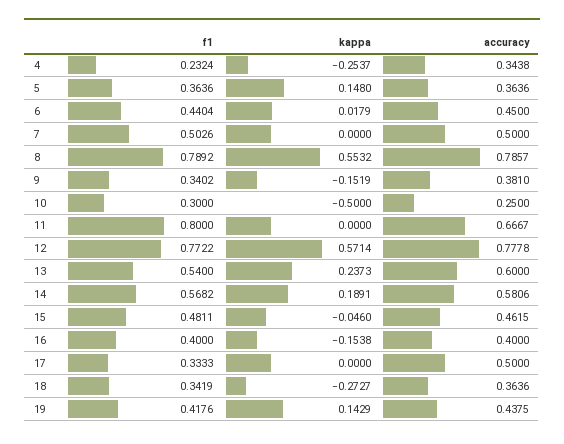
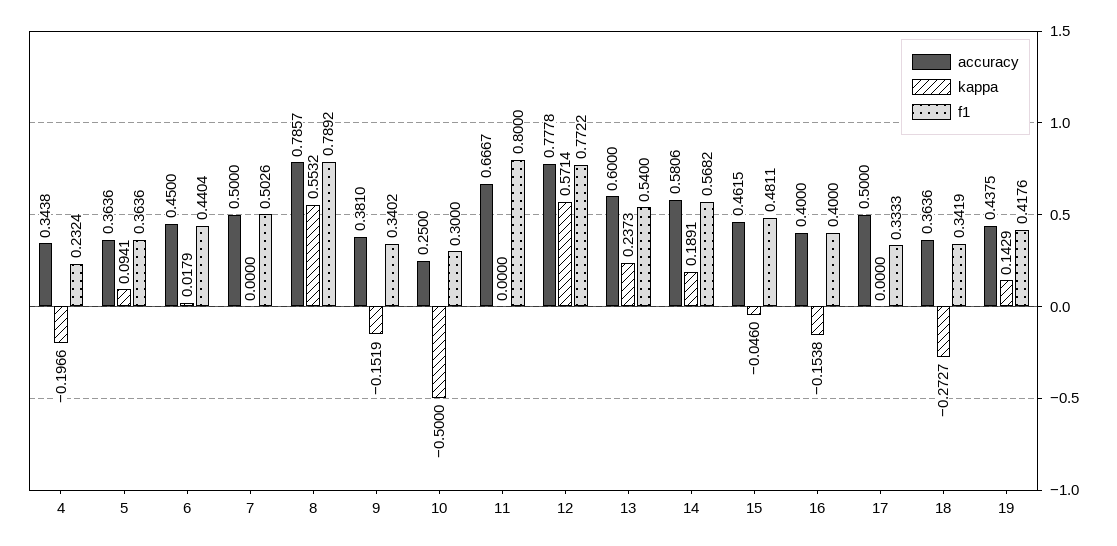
kappa, 4: -0.2537 -> -0.1966
kappa, 5: 0.148 -> 0.0941

